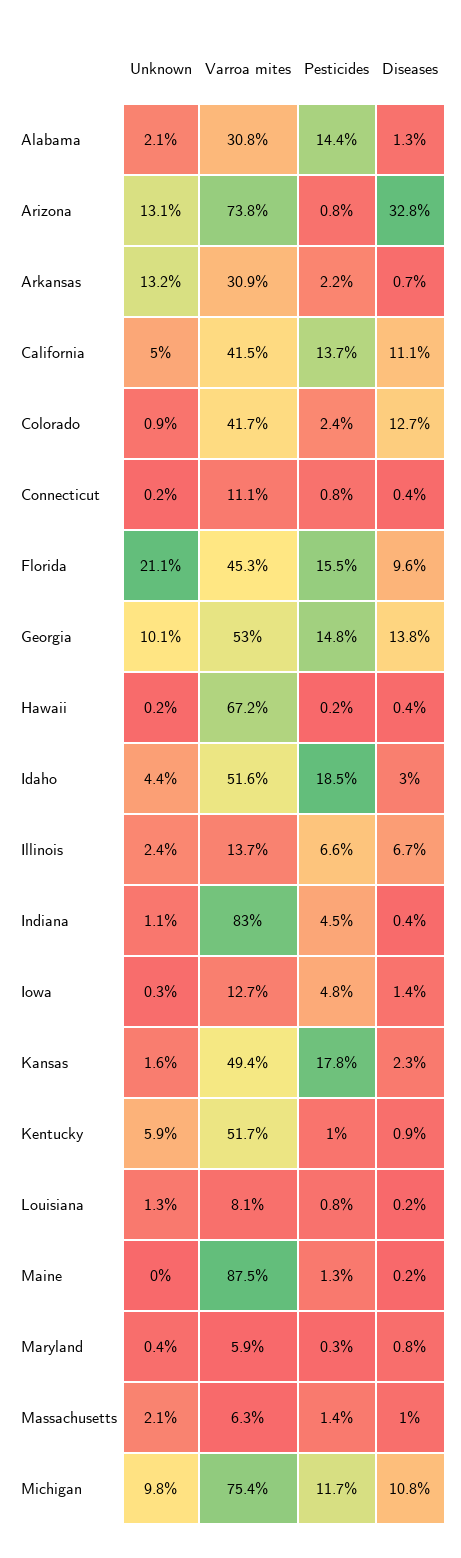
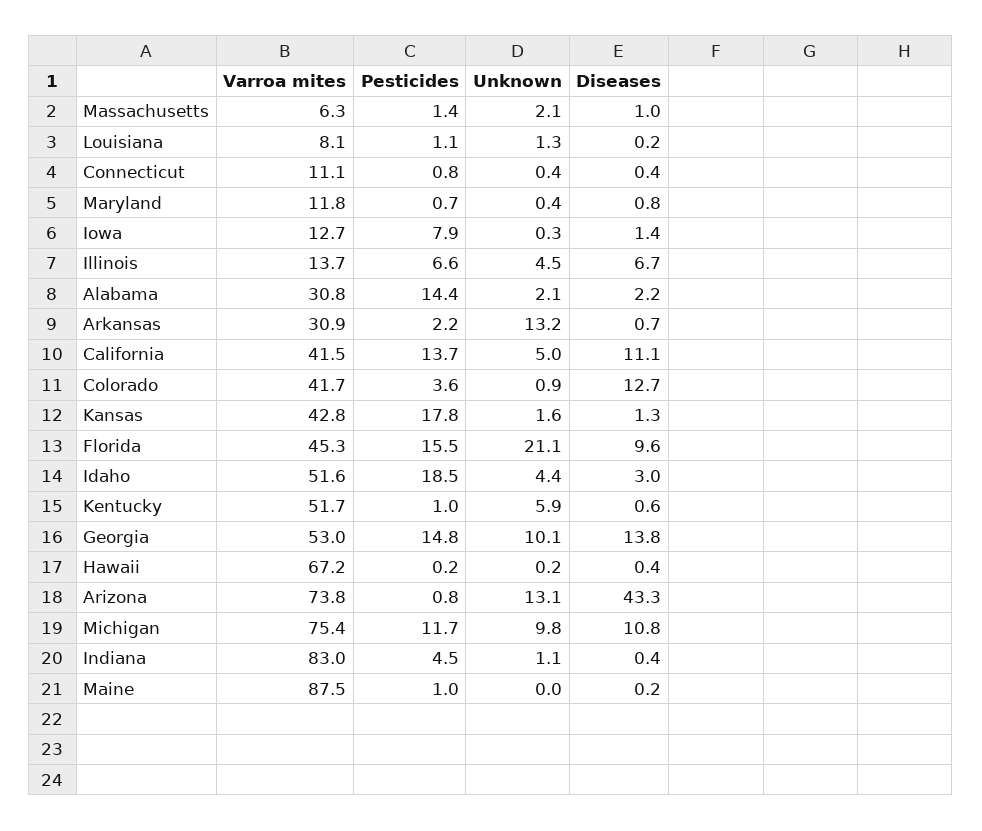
Diseases, Alabama: 1.3 -> 2.2
Diseases, Arizona: 32.8 -> 43.3
Pesticides, Colorado: 2.4 -> 3.6
Unknown, Connecticut: 0.2 -> 0.4
Unknown, Illinois: 2.4 -> 4.5
Pesticides, Iowa: 4.8 -> 7.9
Varroa mites, Kansas: 49.4 -> 42.8
Diseases, Kansas: 2.3 -> 1.3
Diseases, Kentucky: 0.9 -> 0.6
Pesticides, Louisiana: 0.8 -> 1.1
Pesticides, Maine: 1.3 -> 1
Varroa mites, Maryland: 5.9 -> 11.8
Pesticides, Maryland: 0.3 -> 0.7

